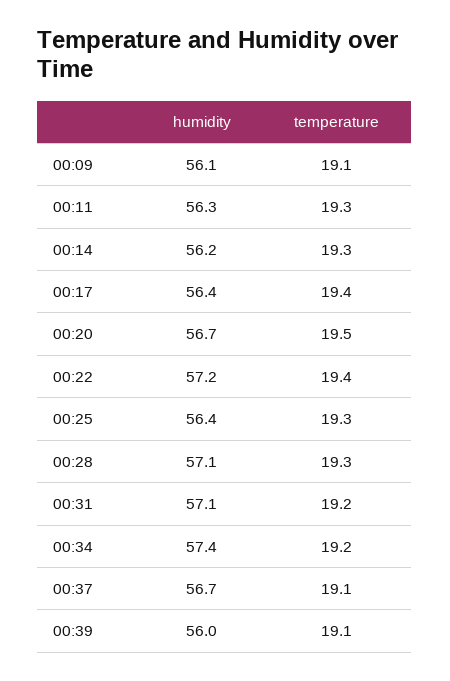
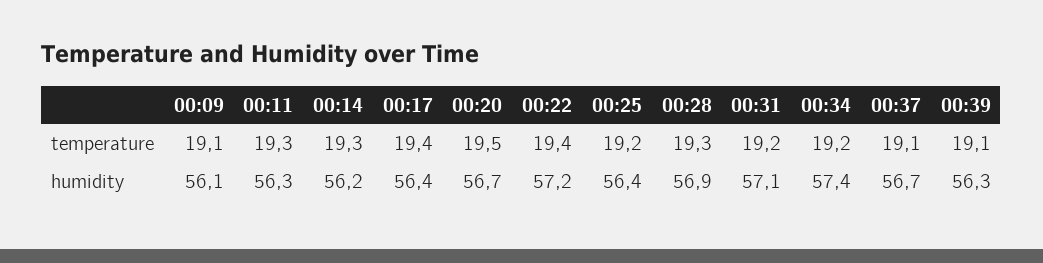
temperature, 00:25: 19.3 -> 19.2
humidity, 00:28: 57.1 -> 56.9
humidity, 00:39: 56 -> 56.3

